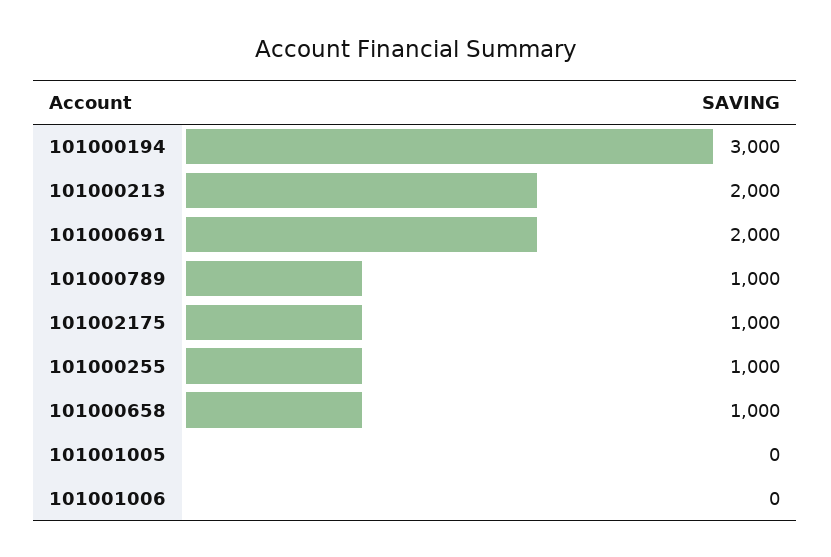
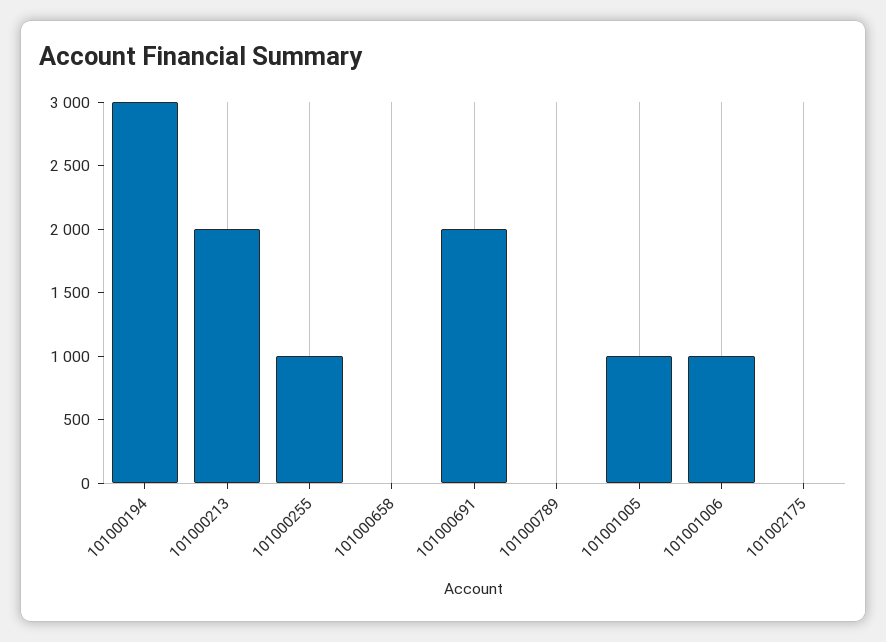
101000789: 1000 -> 0
101002175: 1000 -> 0
101000658: 1000 -> 0
101001005: 0 -> 1000
101001006: 0 -> 1000

